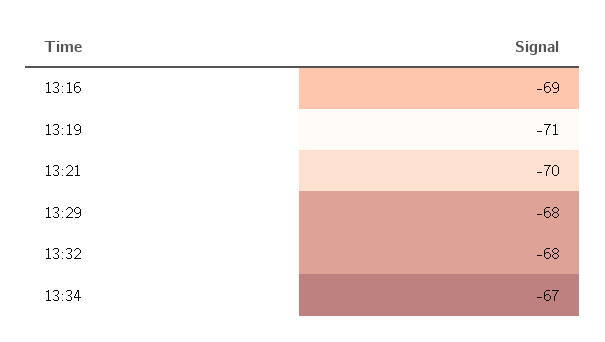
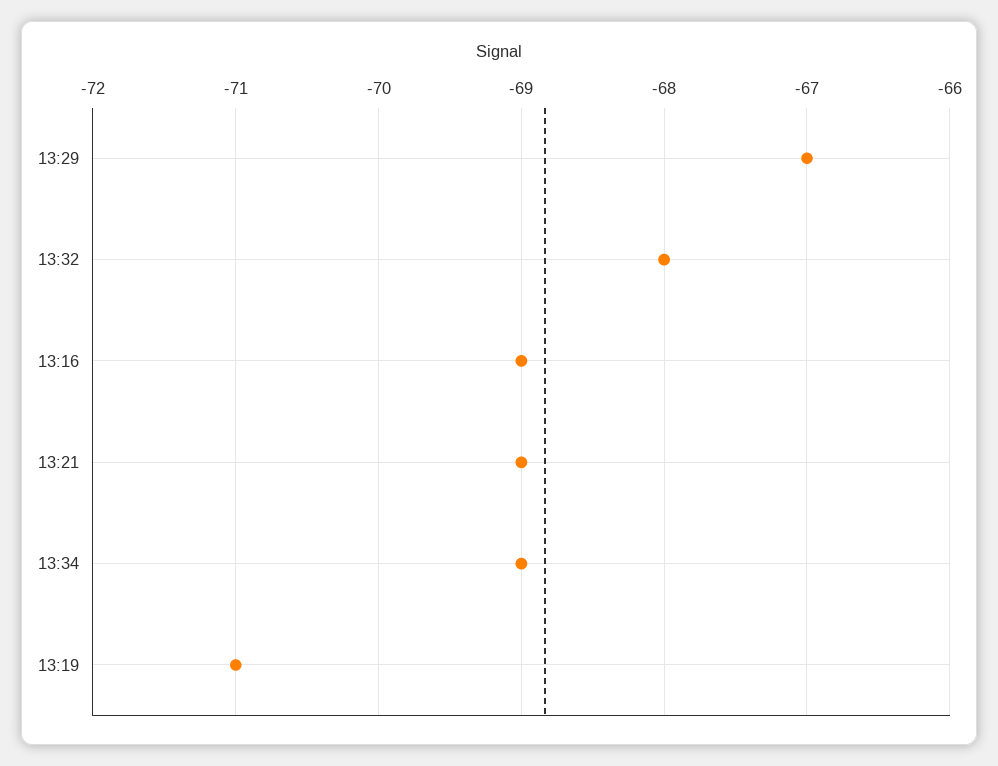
13:21: -70 -> -69
13:29: -68 -> -67
13:34: -67 -> -69

